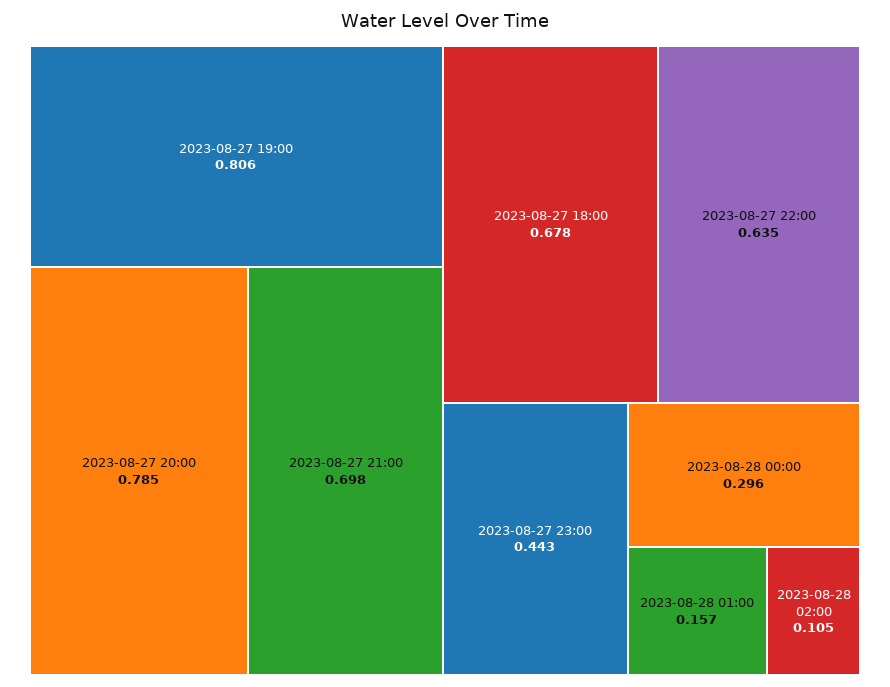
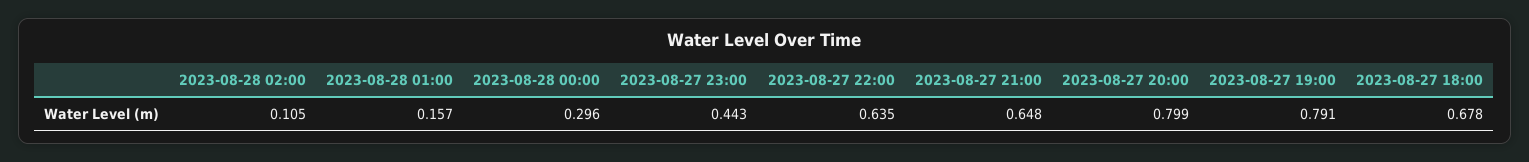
2023-08-27 19:00: 0.806 -> 0.791
2023-08-27 20:00: 0.785 -> 0.799
2023-08-27 21:00: 0.698 -> 0.648

